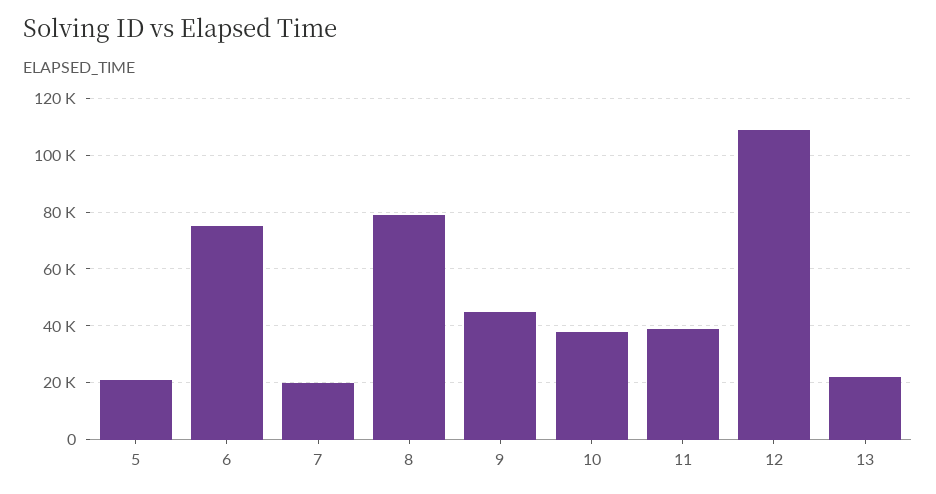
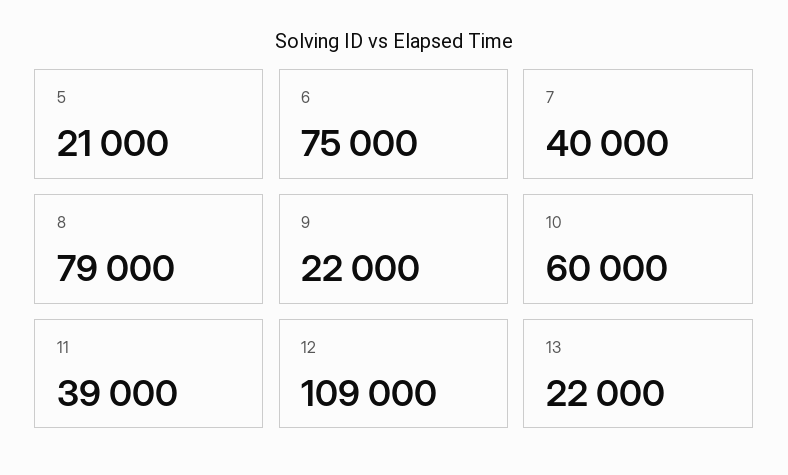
7: 20000 -> 40000
9: 45000 -> 22000
10: 37500 -> 60000

